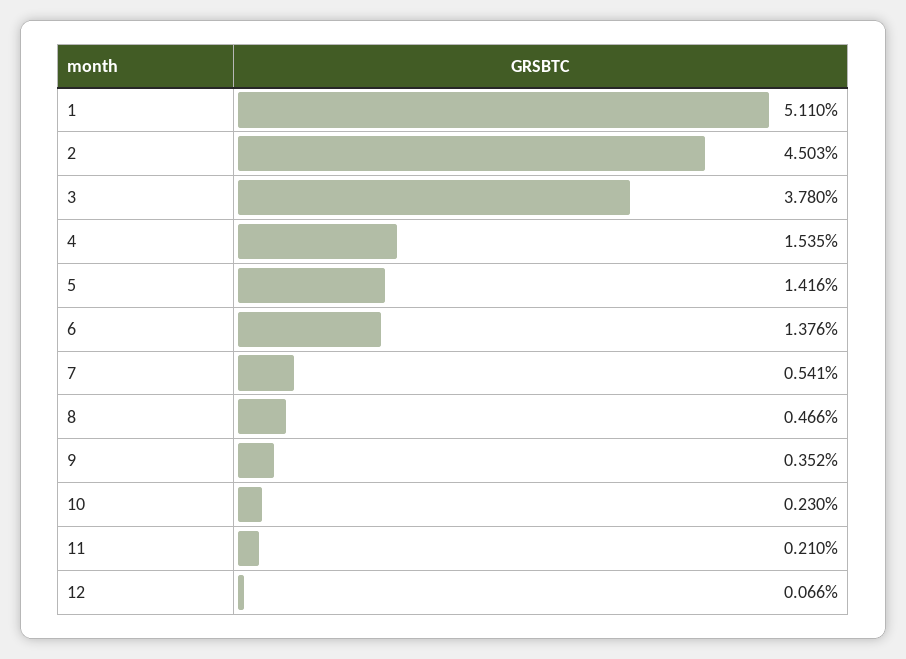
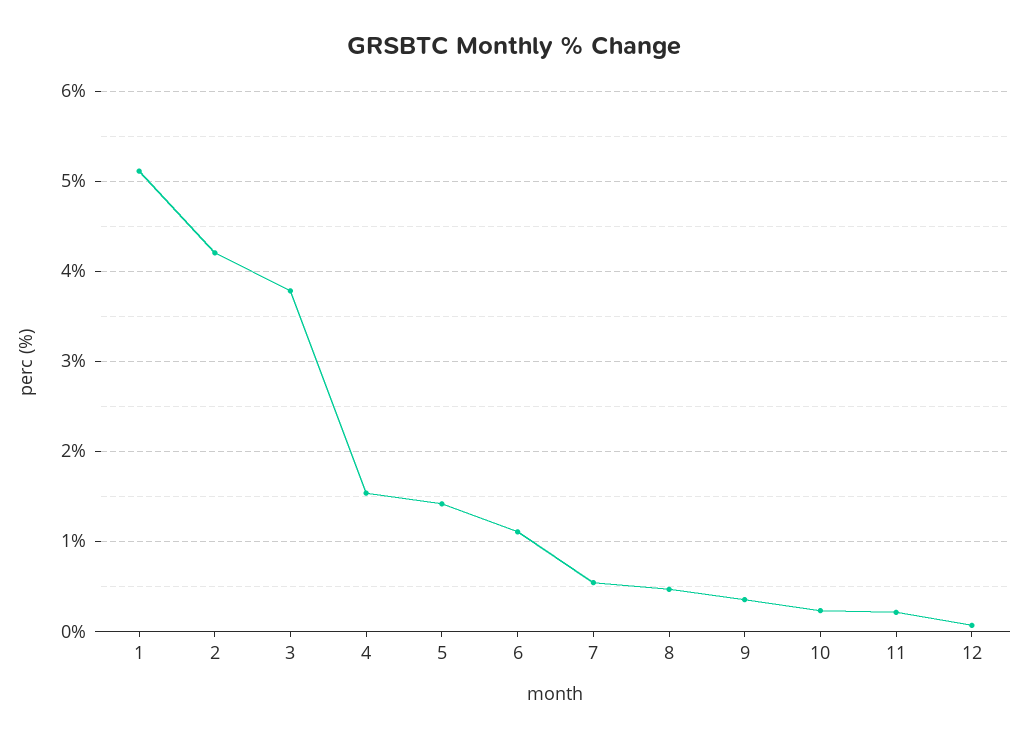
2: 4.503 -> 4.2
6: 1.376 -> 1.1

